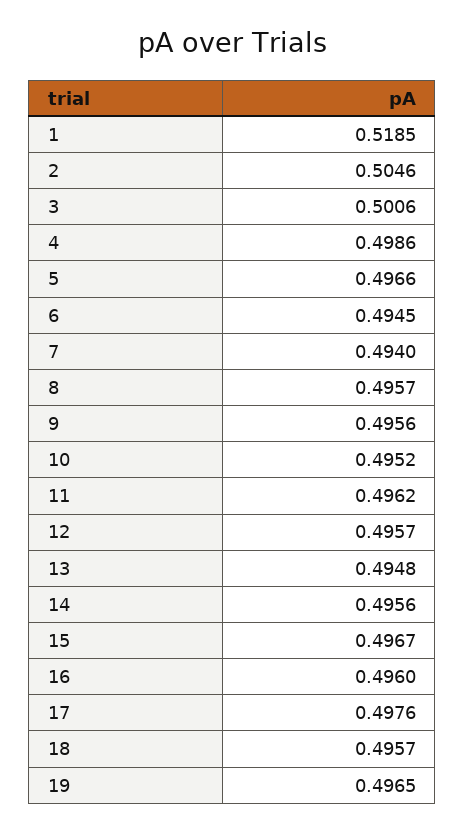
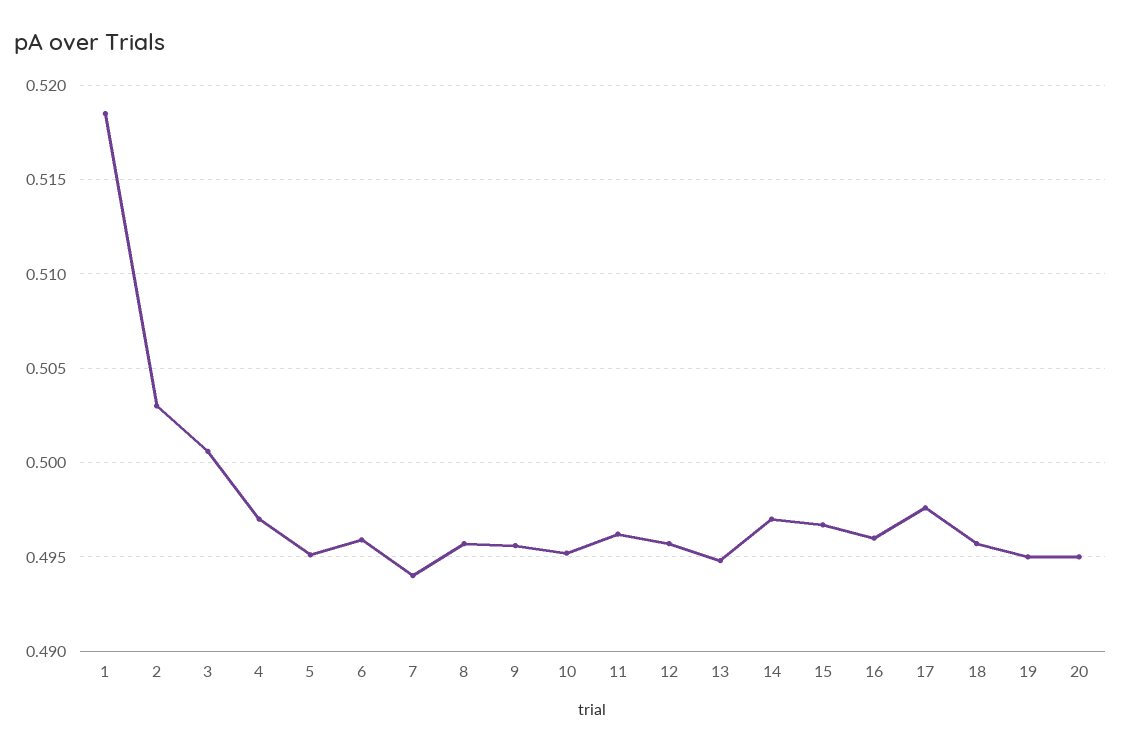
2: 0.5046 -> 0.503
4: 0.4986 -> 0.497
5: 0.4966 -> 0.495
6: 0.4945 -> 0.496
14: 0.4956 -> 0.497
19: 0.4965 -> 0.495
20: none -> 0.495

